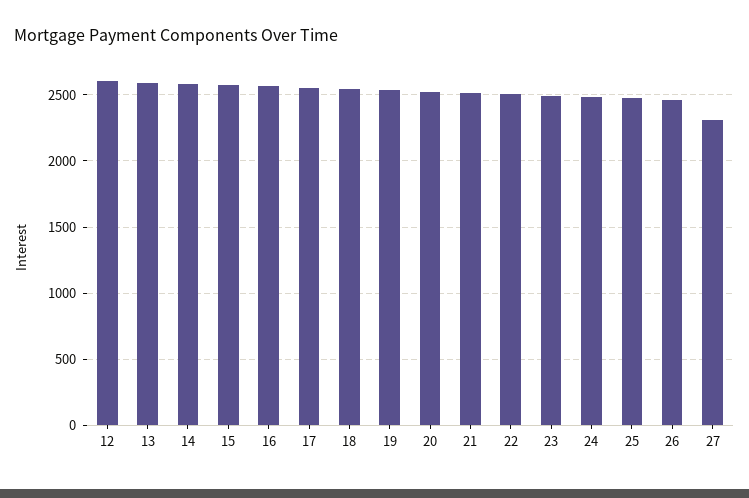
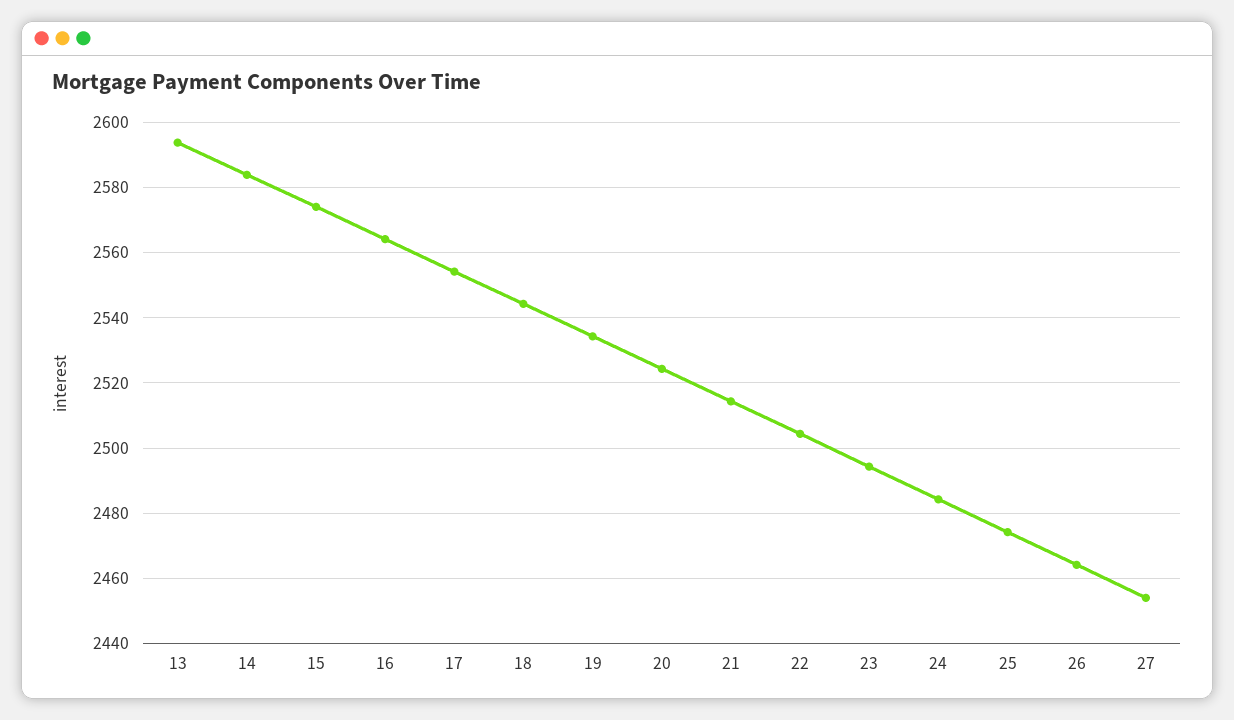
12: 2600 -> none
27: 2300 -> 2454

